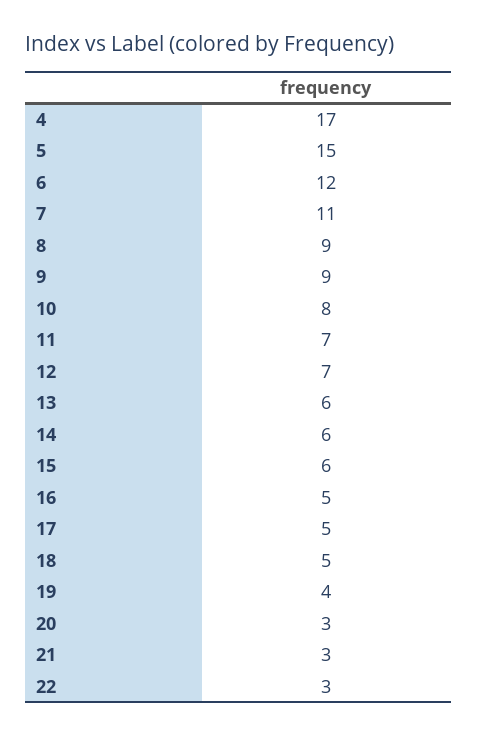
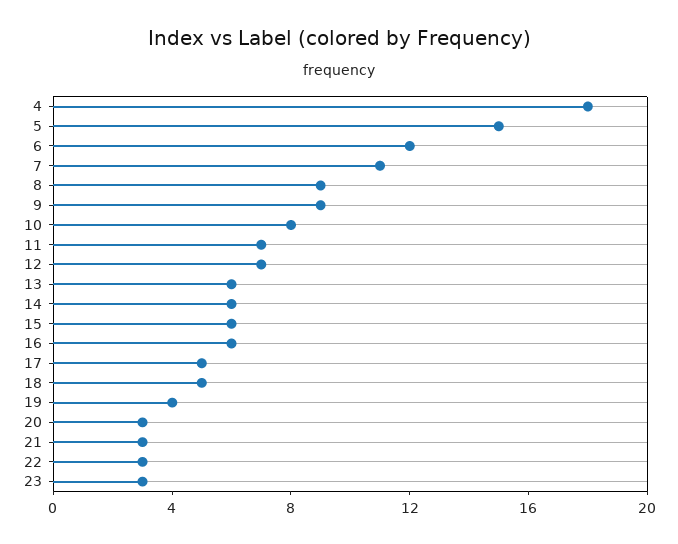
4: 17 -> 18
16: 5 -> 6
23: none -> 3

